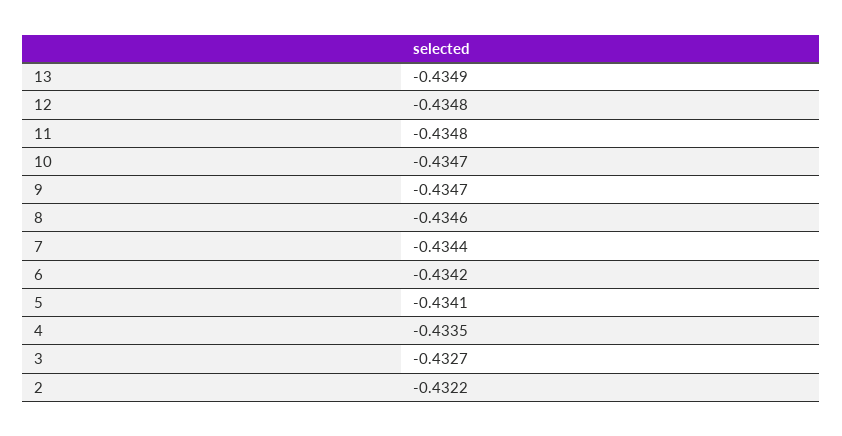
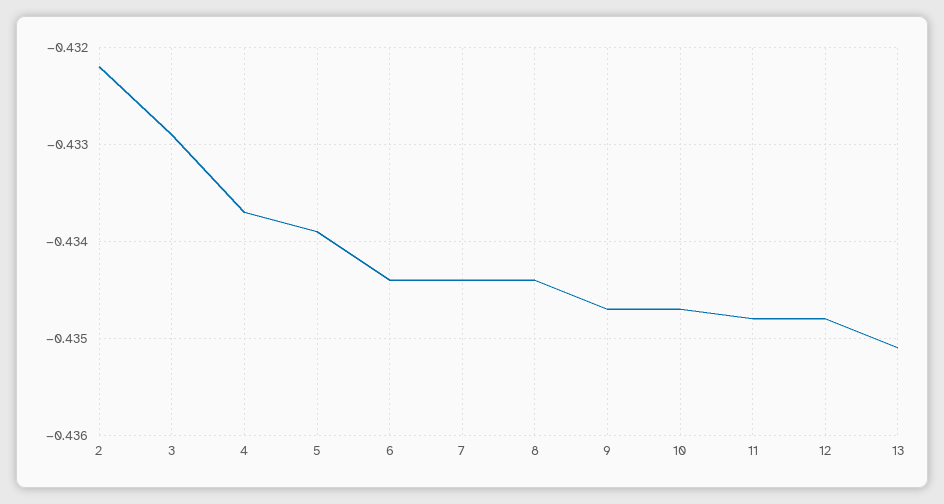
13: -0.4349 -> -0.4351
8: -0.4346 -> -0.4344
6: -0.4342 -> -0.4344
5: -0.4341 -> -0.4339
4: -0.4335 -> -0.4337
3: -0.4327 -> -0.4329

